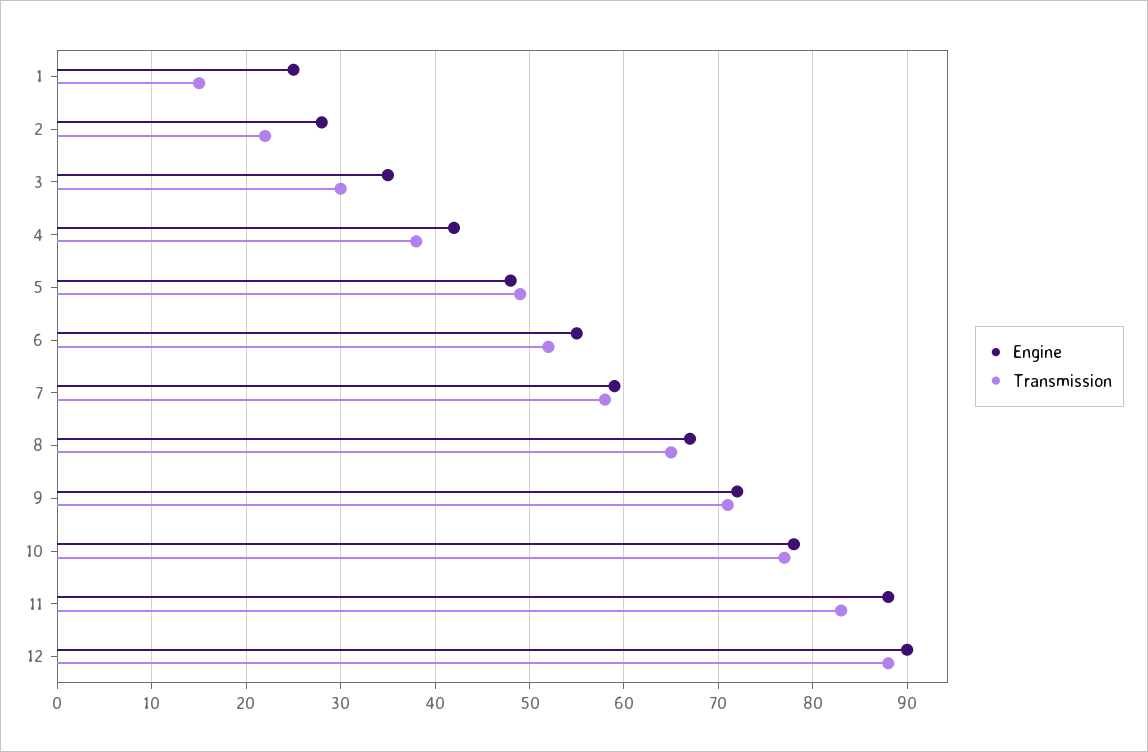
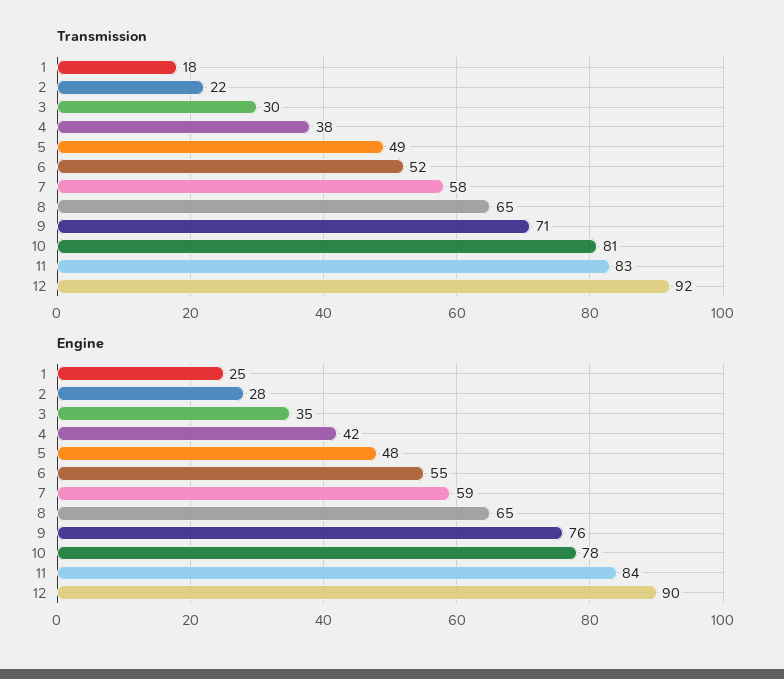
Transmission, 1: 15 -> 18
Engine, 8: 67 -> 65
Engine, 9: 72 -> 76
Transmission, 10: 77 -> 81
Engine, 11: 88 -> 84
Transmission, 12: 88 -> 92

